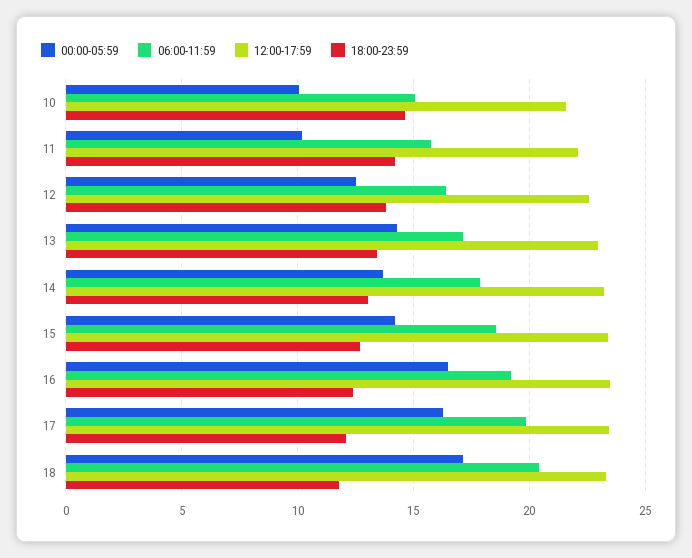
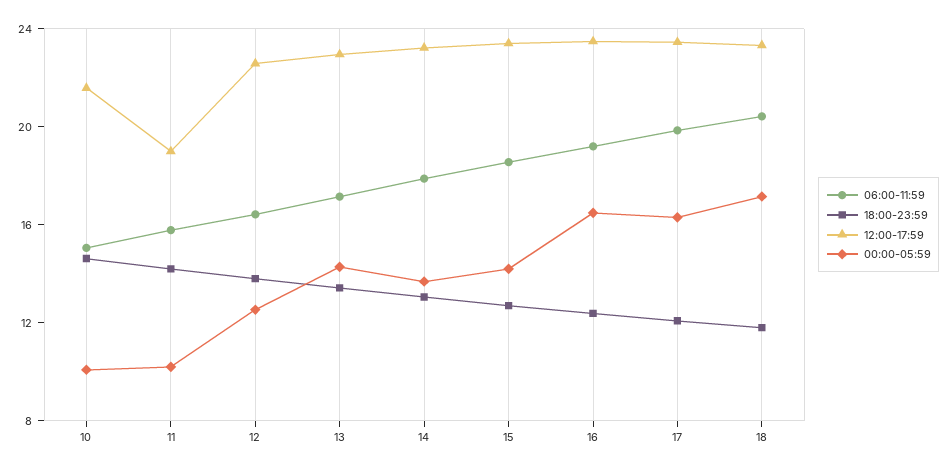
12:00-17:59, 11: 22 -> 19

